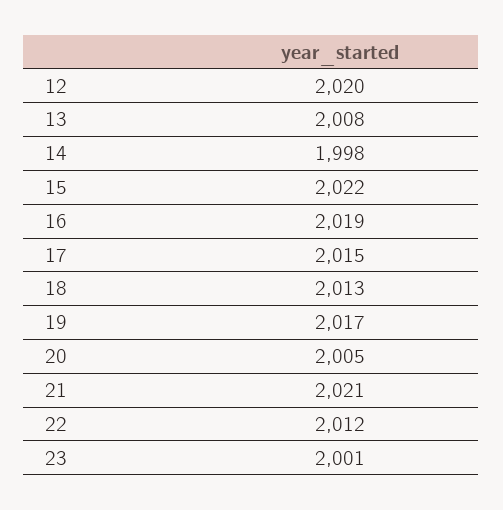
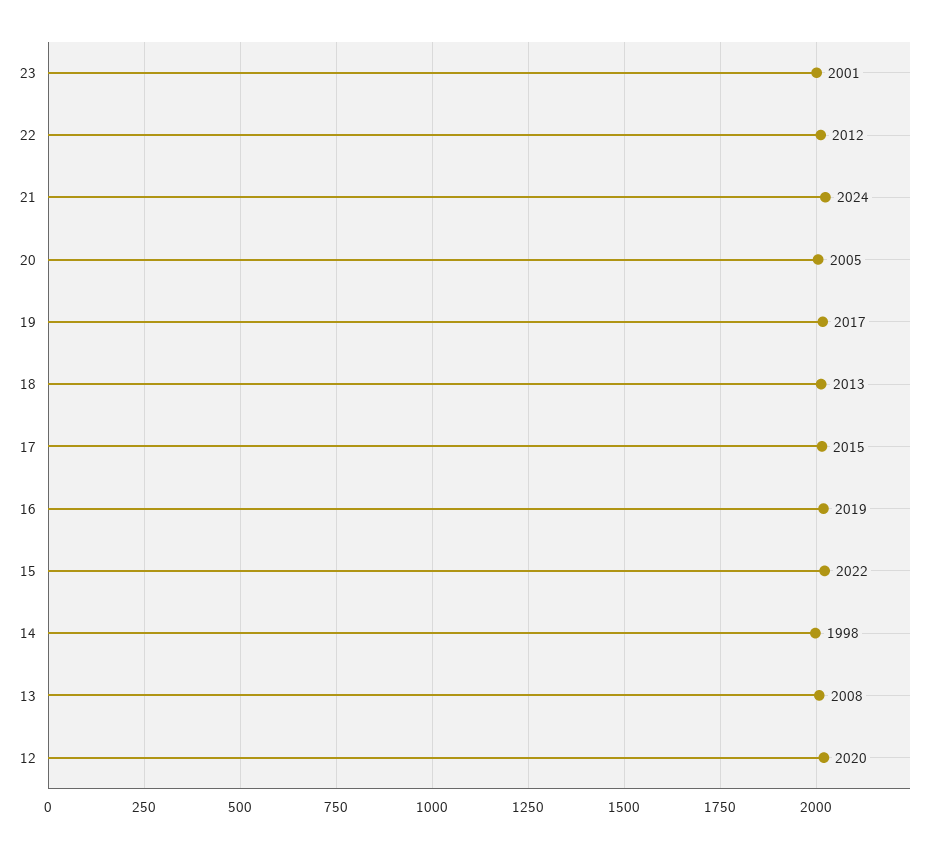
21: 2021 -> 2024

